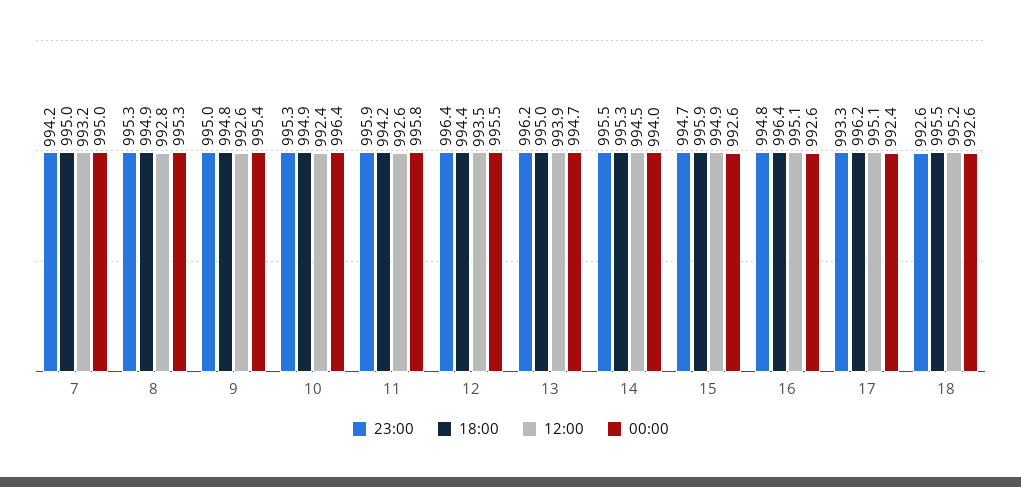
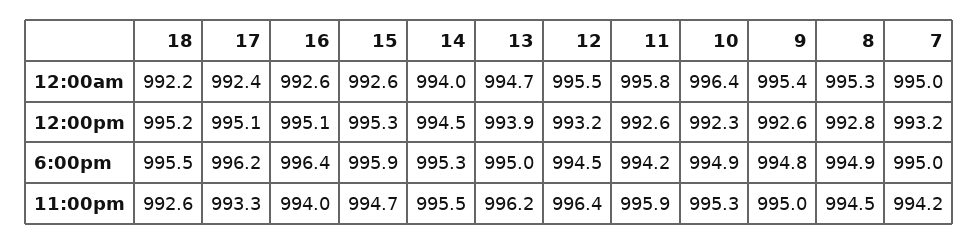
23:00, 8: 995.3 -> 994.5
12:00, 10: 992.4 -> 992.3
18:00, 12: 994.4 -> 994.5
12:00, 12: 993.5 -> 993.2
12:00, 15: 994.9 -> 995.3
23:00, 16: 994.8 -> 994
00:00, 18: 992.6 -> 992.2

